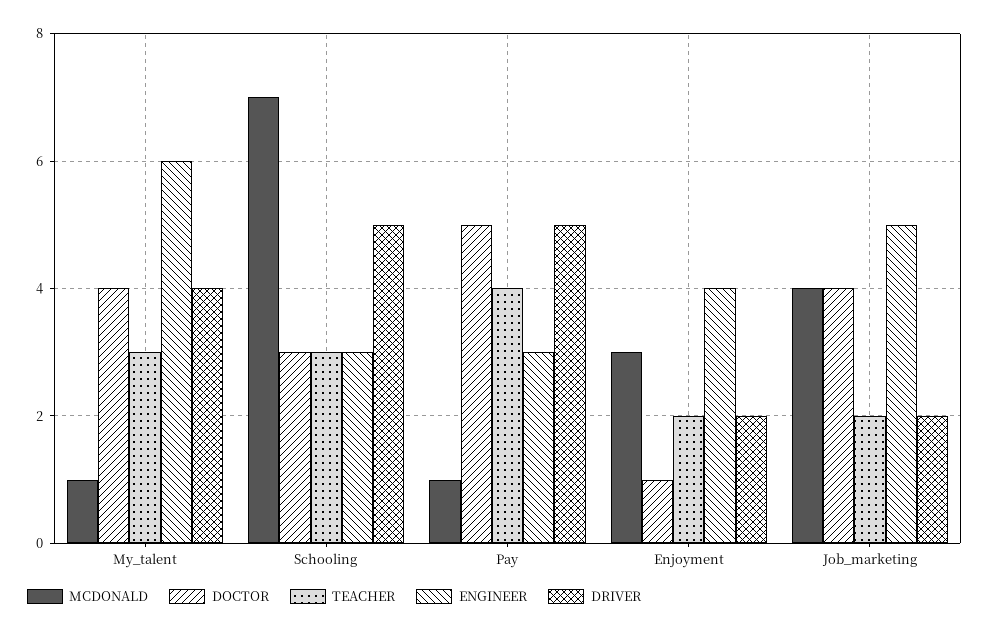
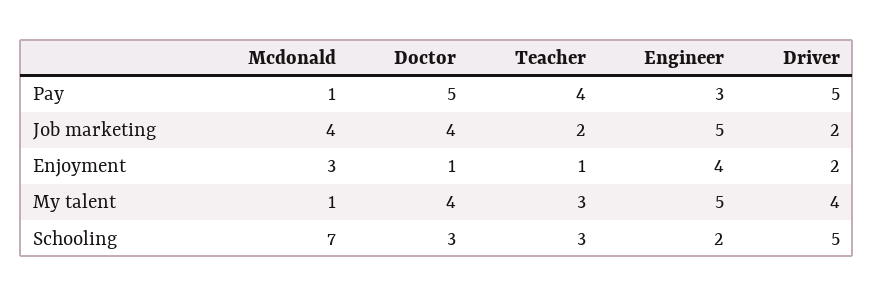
ENGINEER, My_talent: 6 -> 5
ENGINEER, Schooling: 3 -> 2
TEACHER, Enjoyment: 2 -> 1

